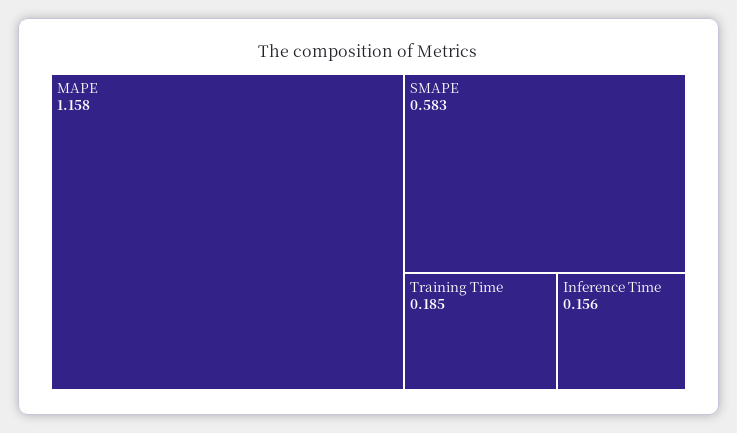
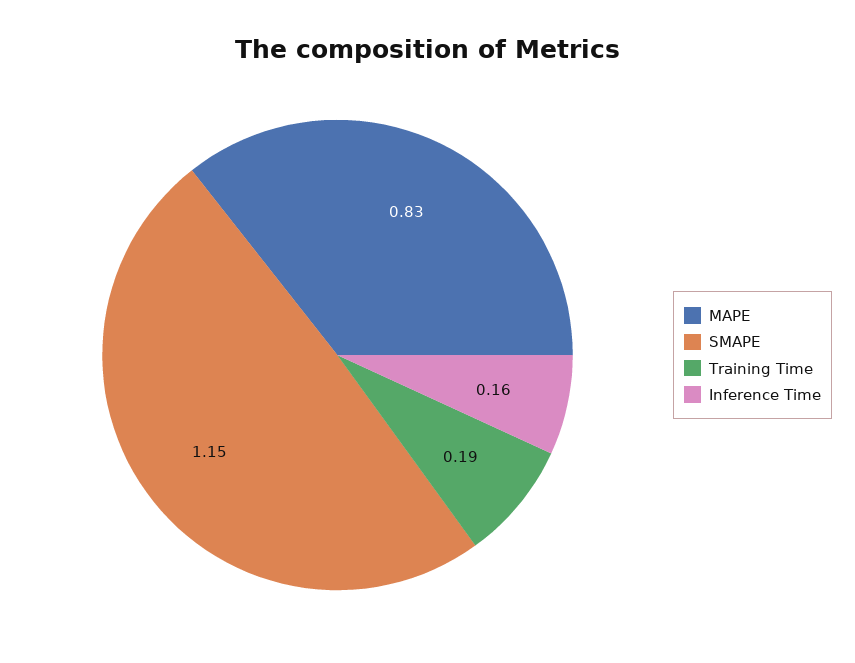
MAPE: 1.158 -> 0.83
SMAPE: 0.583 -> 1.15

